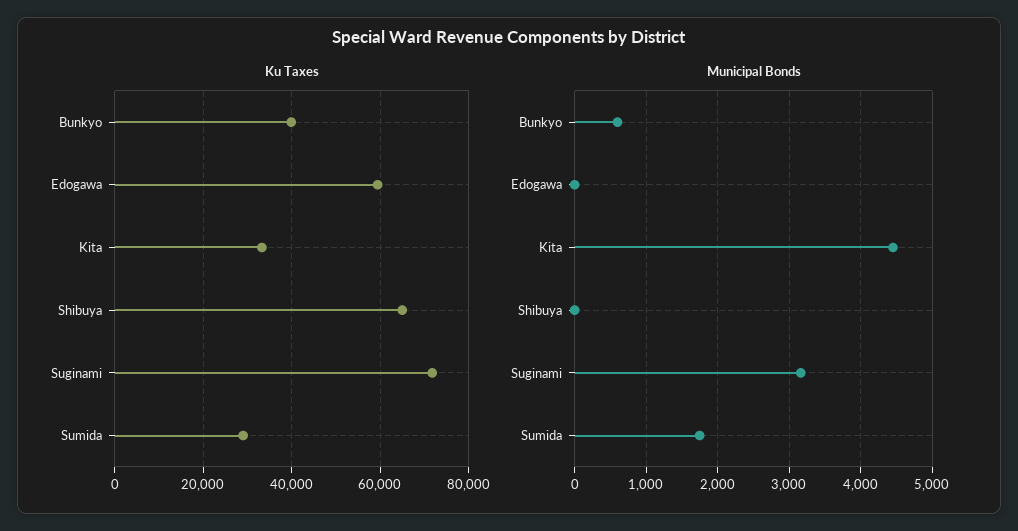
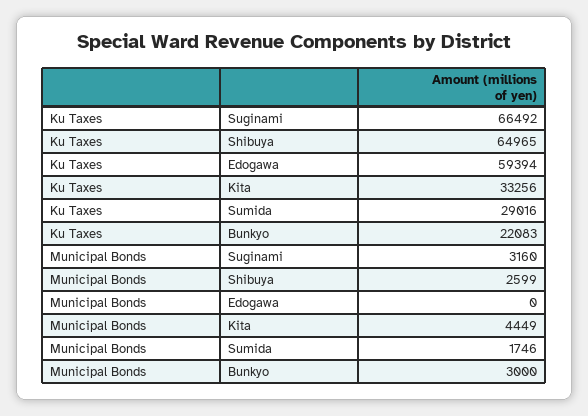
Ku Taxes, Bunkyo: 40000 -> 22083
Ku Taxes, Suginami: 72000 -> 66492
Municipal Bonds, Bunkyo: 600 -> 3000
Municipal Bonds, Shibuya: 0 -> 2599

